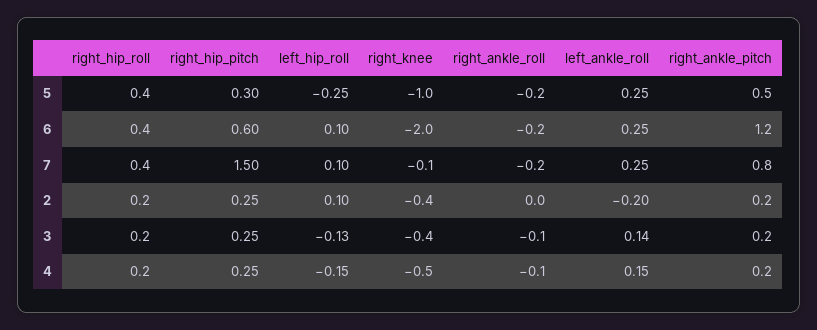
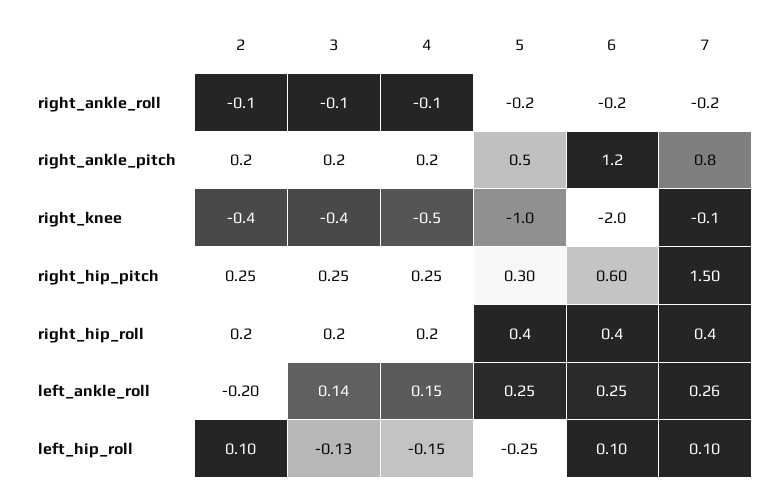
left_ankle_roll, 7: 0.25 -> 0.26
right_ankle_roll, 2: 0 -> -0.1

